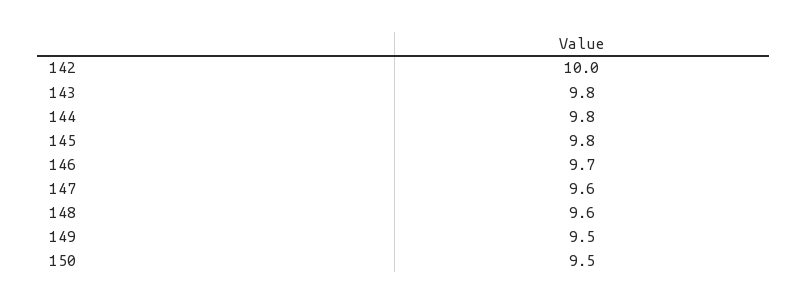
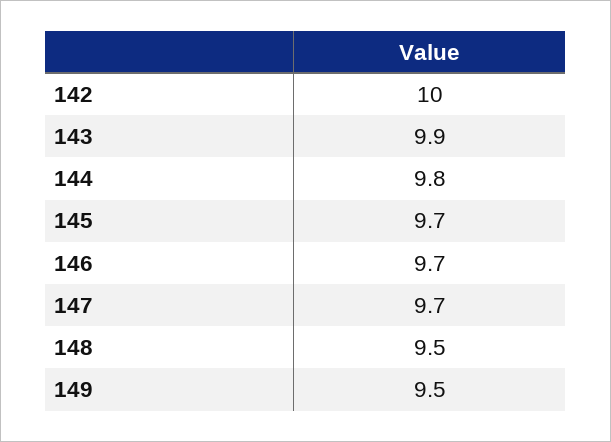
143: 9.8 -> 9.9
145: 9.8 -> 9.7
147: 9.6 -> 9.7
148: 9.6 -> 9.5
150: 9.5 -> none

